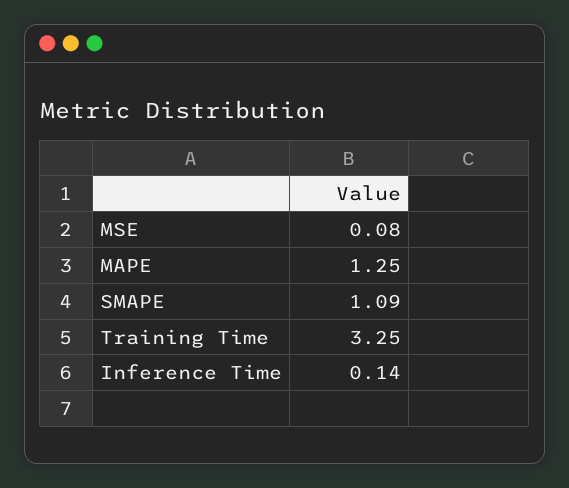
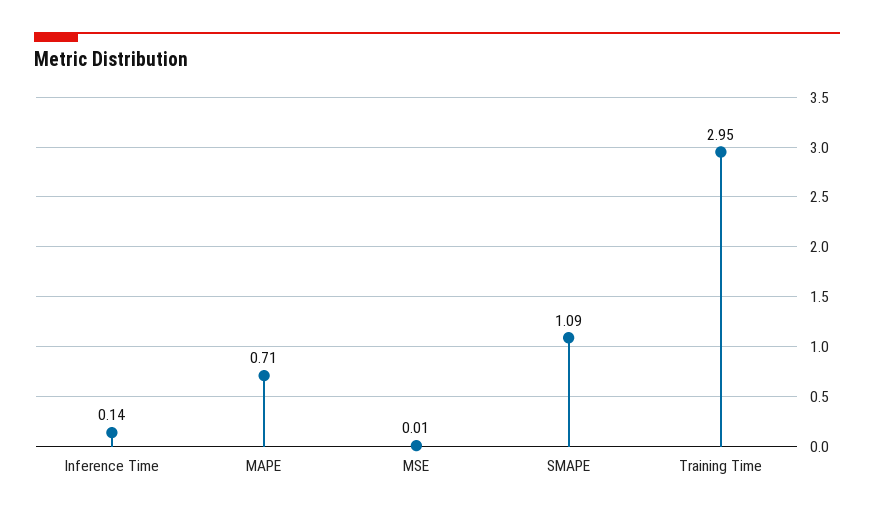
MSE: 0.08 -> 0.01
MAPE: 1.25 -> 0.71
Training Time: 3.25 -> 2.95

